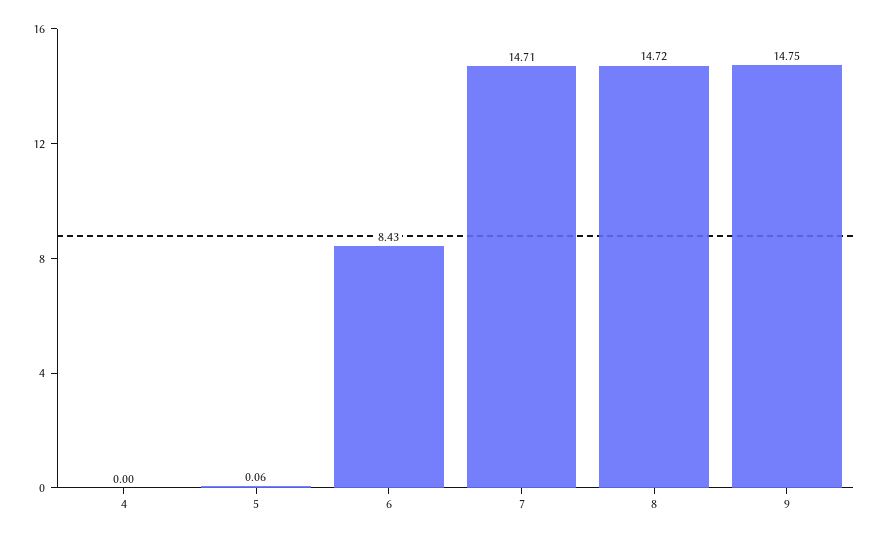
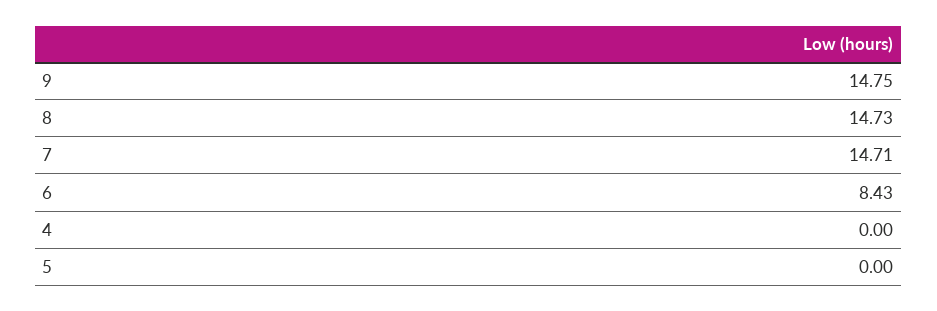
5: 0.06 -> 0
8: 14.72 -> 14.73

